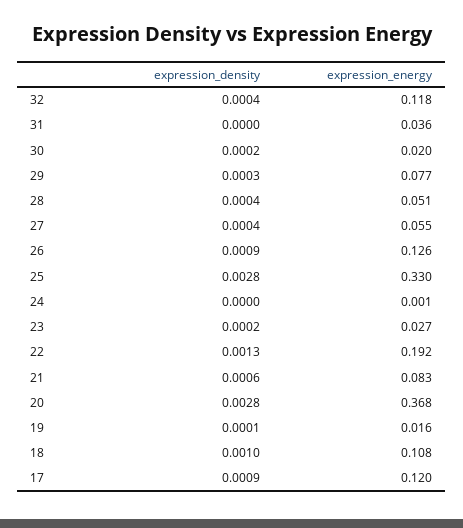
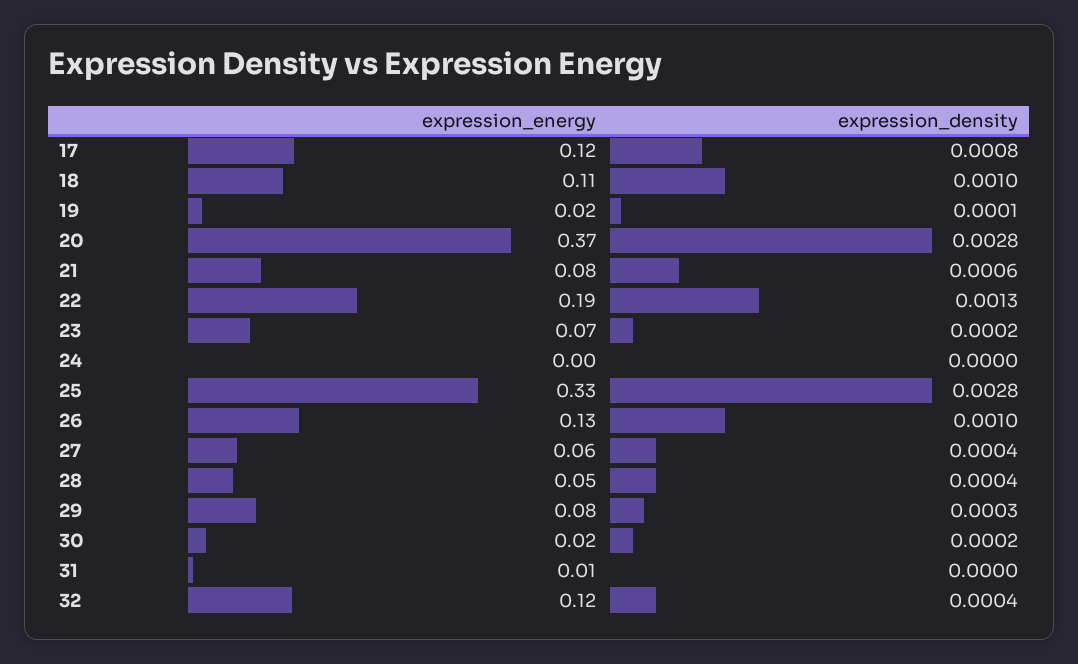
expression_energy, 31: 0.036 -> 0.01
expression_density, 26: 0.0009 -> 0.001
expression_energy, 23: 0.027 -> 0.07
expression_density, 17: 0.0009 -> 0.0008

